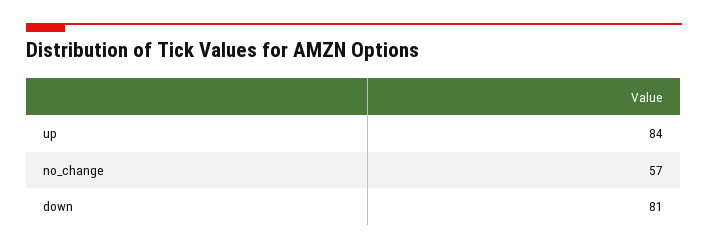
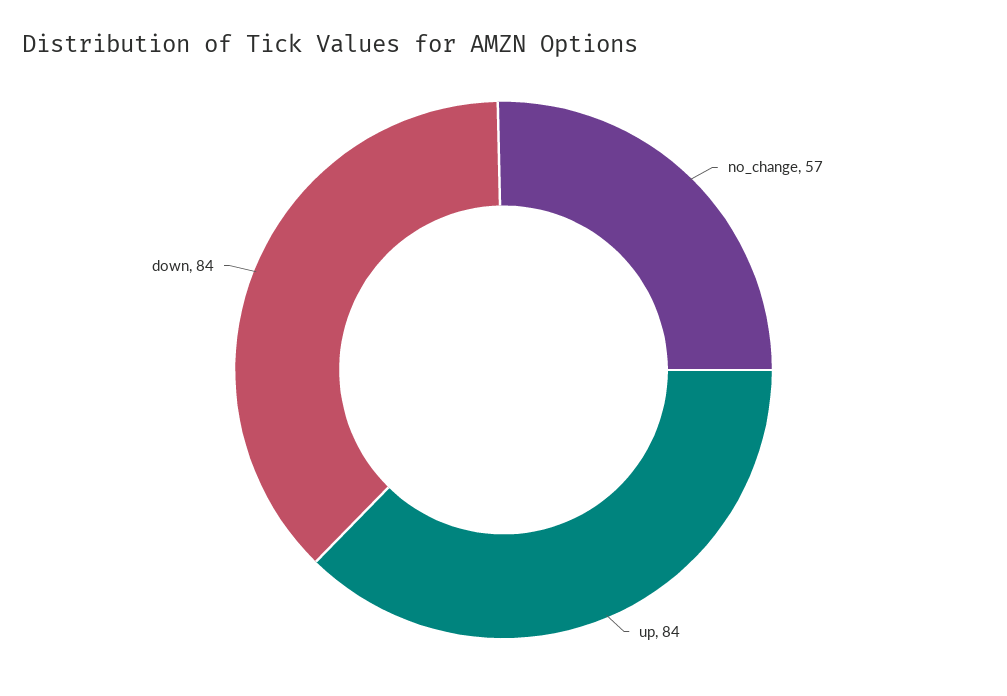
down: 81 -> 84

